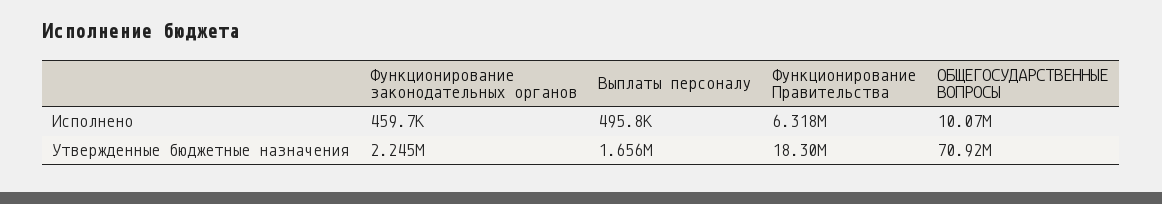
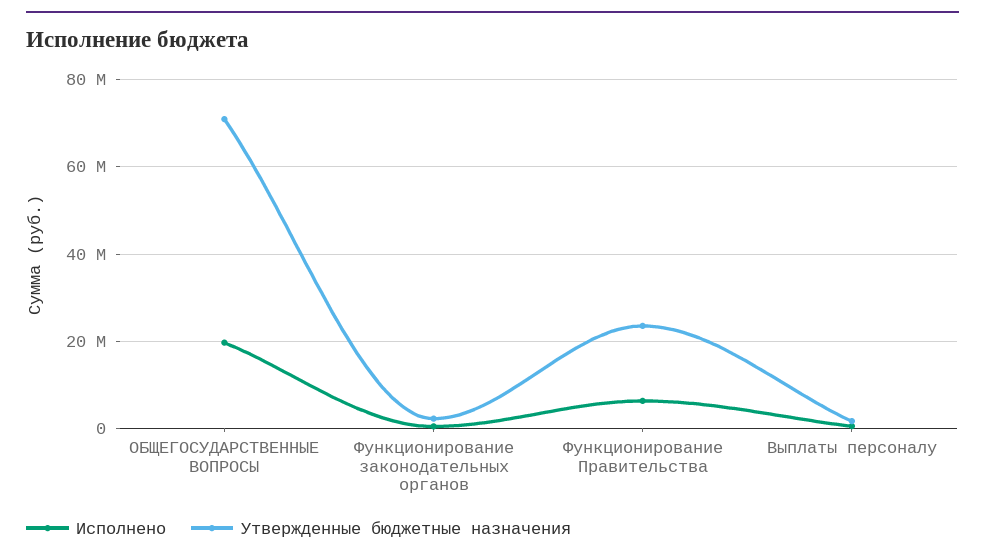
Исполнено, ОБЩЕГОСУДАРСТВЕННЫЕ ВОПРОСЫ: 10070000 -> 20000000
Утвержденные бюджетные назначения, Функционирование Правительства: 18300000 -> 24000000

